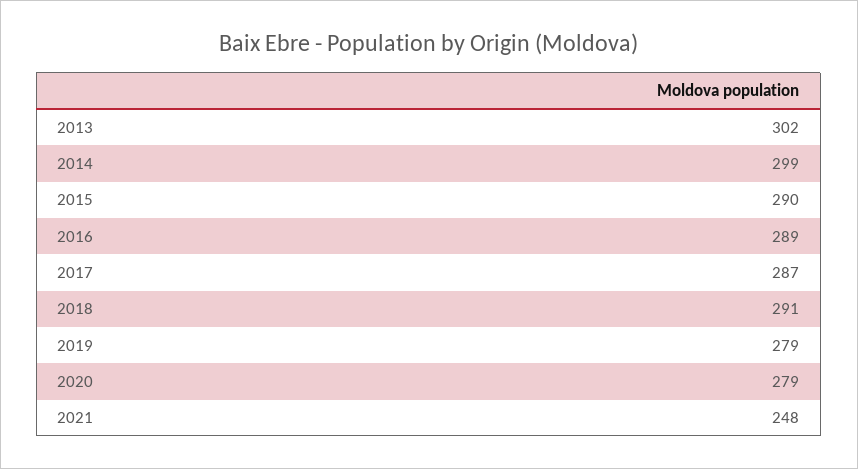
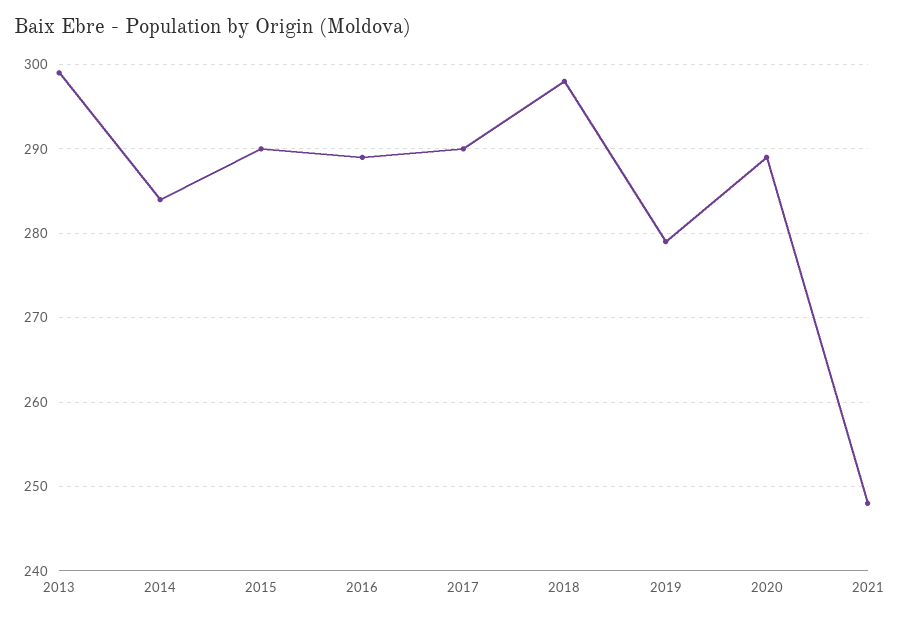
2013: 302 -> 299
2014: 299 -> 284
2017: 287 -> 290
2018: 291 -> 298
2020: 279 -> 289

